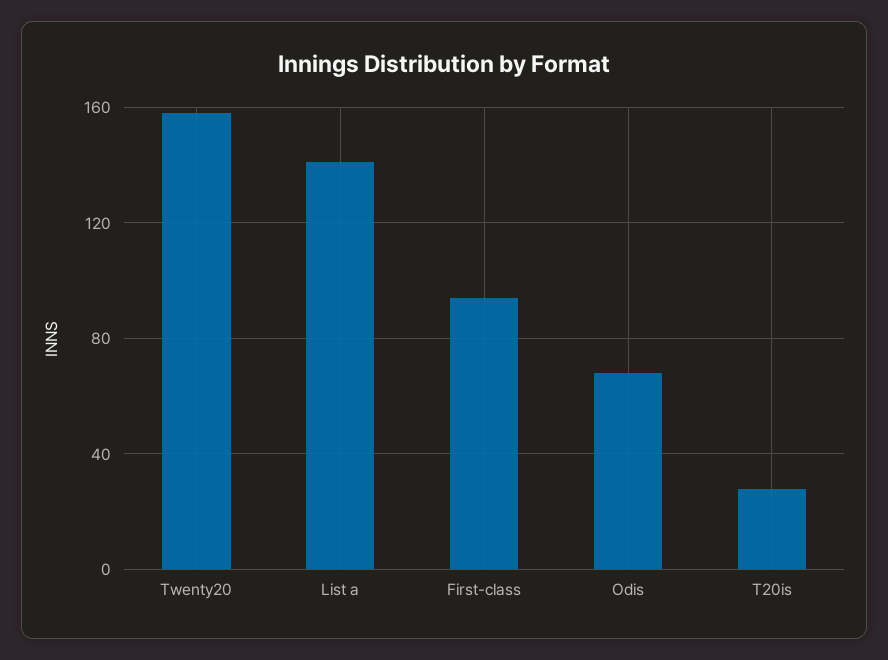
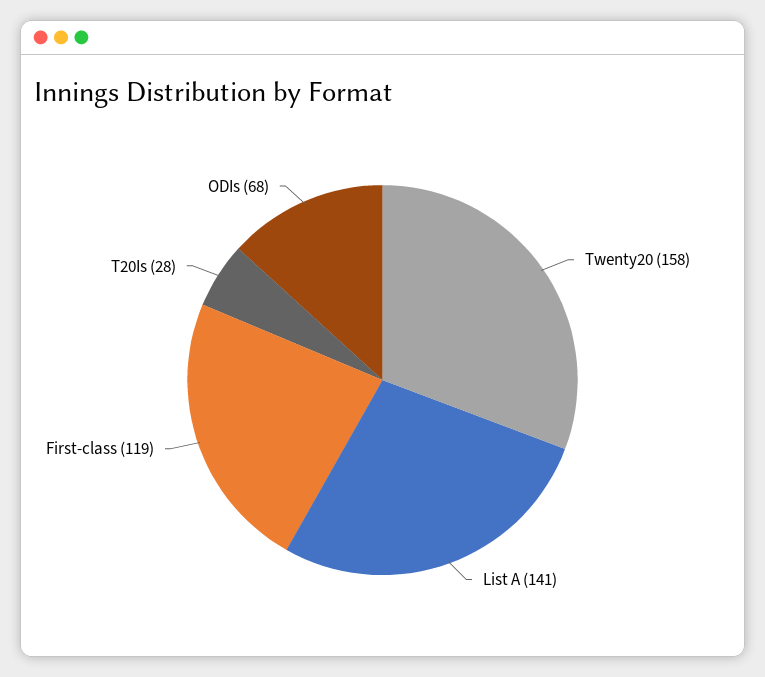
First-class: 95 -> 119

